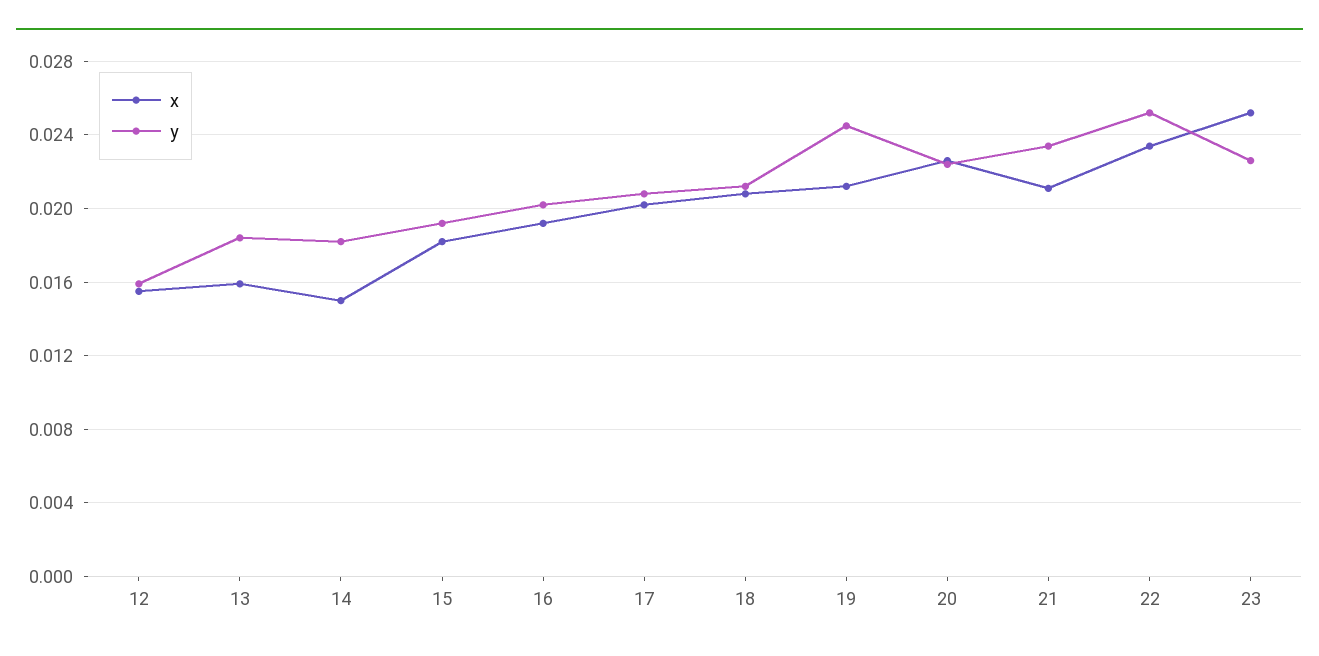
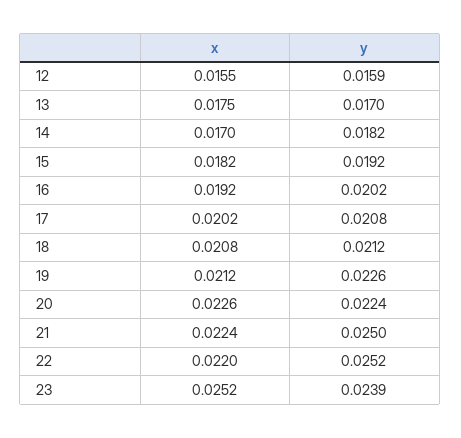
x, 13: 0.016 -> 0.0175
y, 13: 0.0185 -> 0.017
x, 14: 0.015 -> 0.017
y, 19: 0.0245 -> 0.0226
x, 21: 0.021 -> 0.0224
y, 21: 0.0235 -> 0.025
x, 22: 0.0235 -> 0.022
y, 23: 0.0225 -> 0.0239

